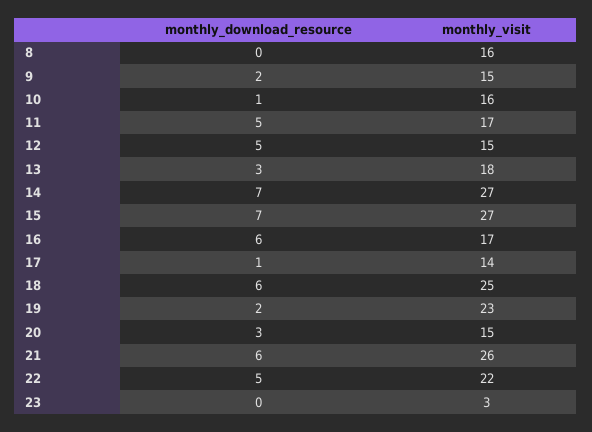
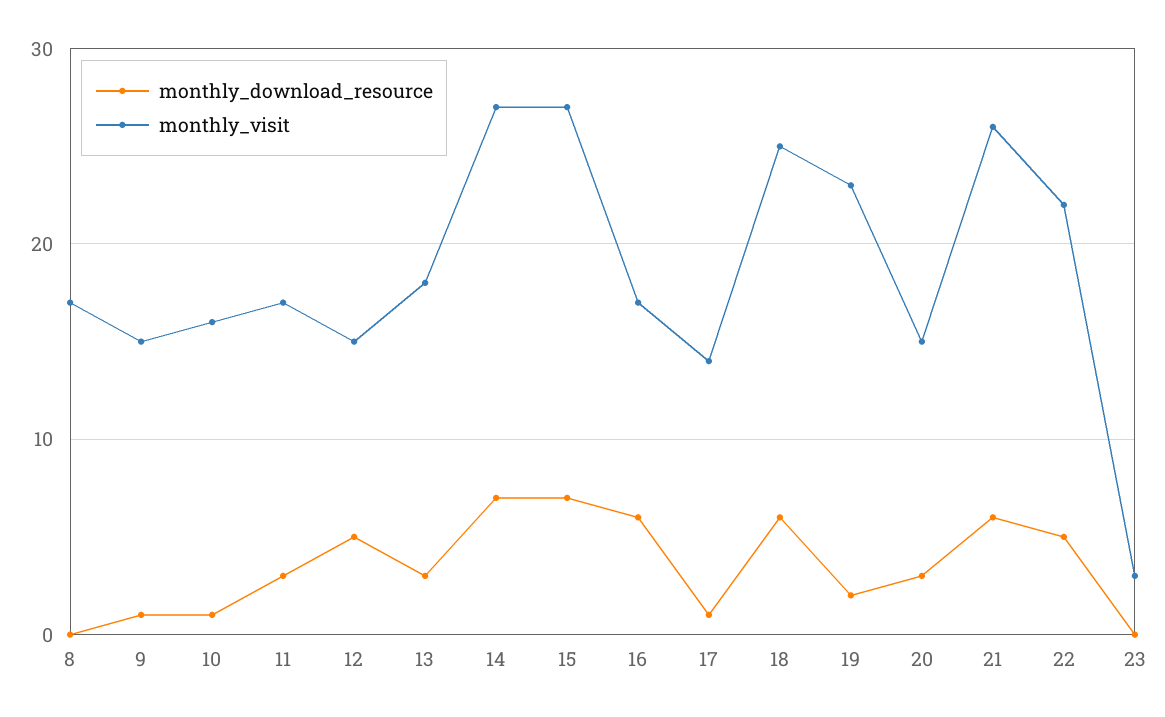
monthly_visit, 8: 16 -> 17
monthly_download_resource, 9: 2 -> 1
monthly_download_resource, 11: 5 -> 3

